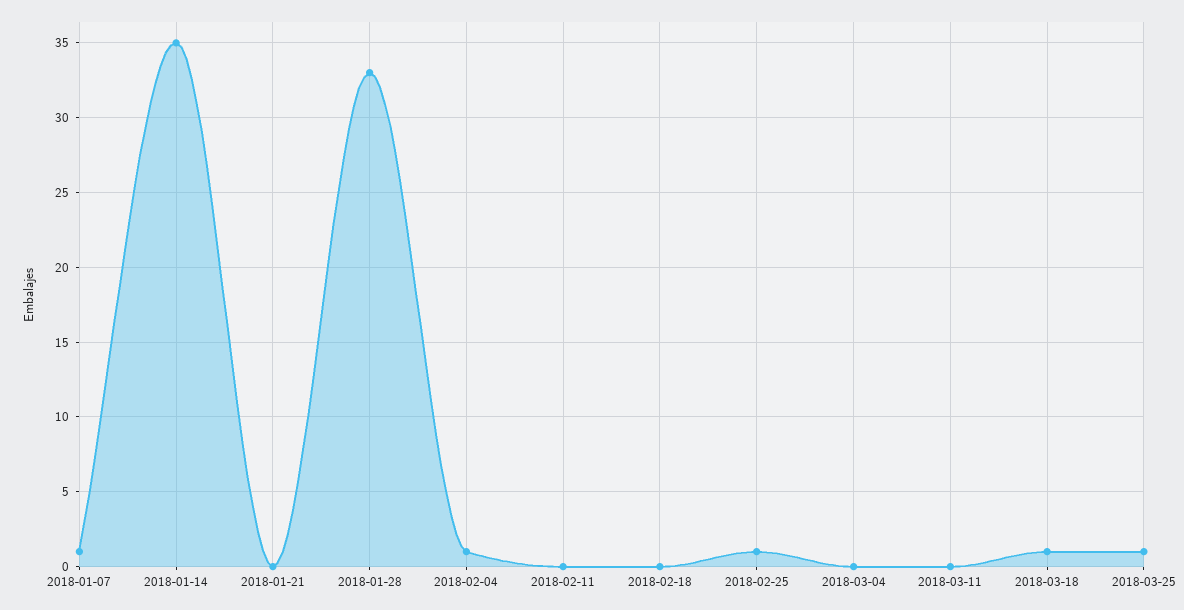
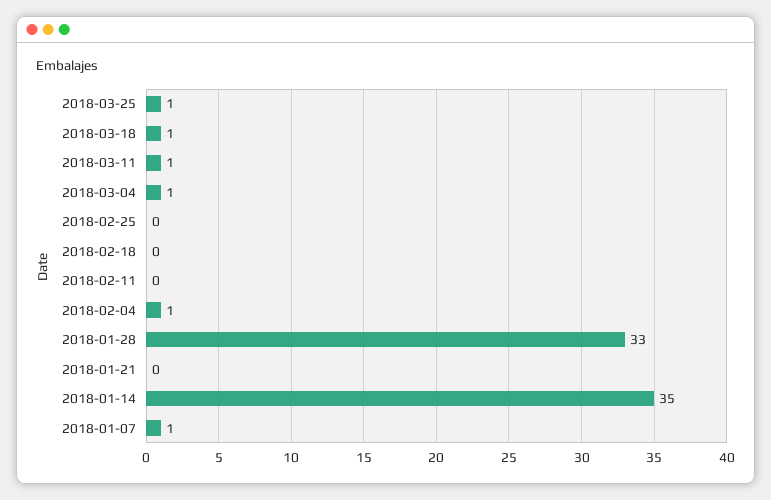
2018-02-25: 1 -> 0
2018-03-04: 0 -> 1
2018-03-11: 0 -> 1

